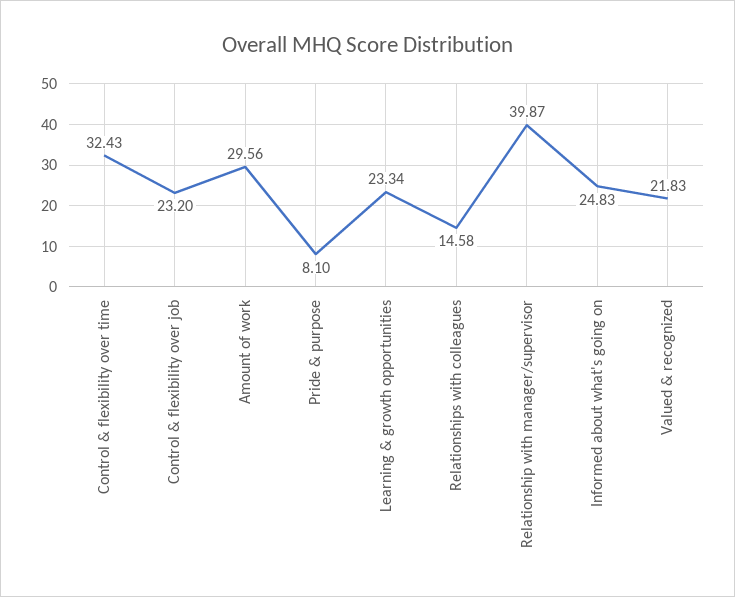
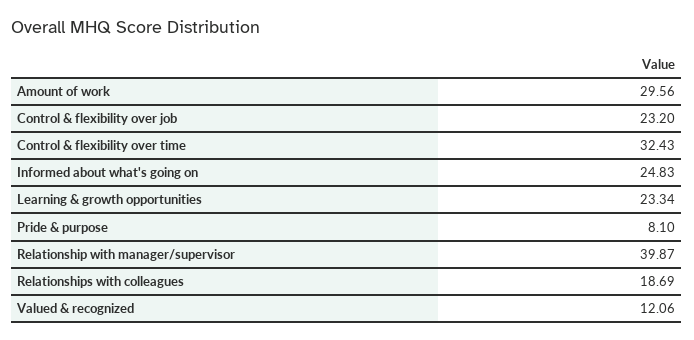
Relationships with colleagues: 14.58 -> 18.69
Valued & recognized: 21.83 -> 12.06

